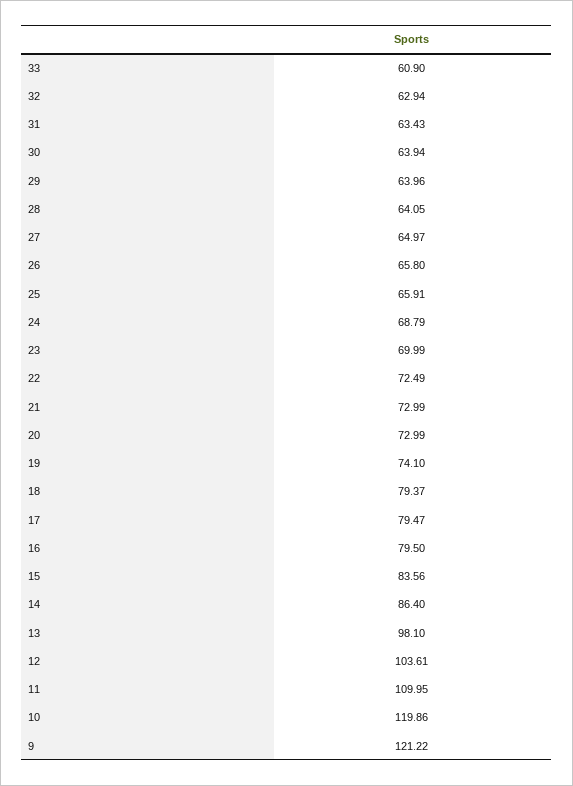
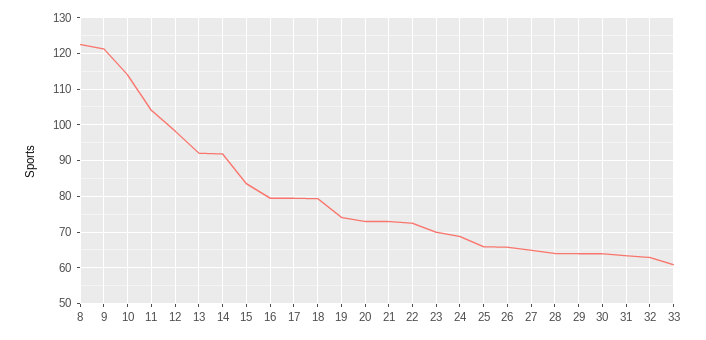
14: 86.4 -> 92
13: 98.1 -> 92
12: 103.61 -> 98
11: 109.95 -> 104
10: 119.86 -> 114
8: none -> 122

